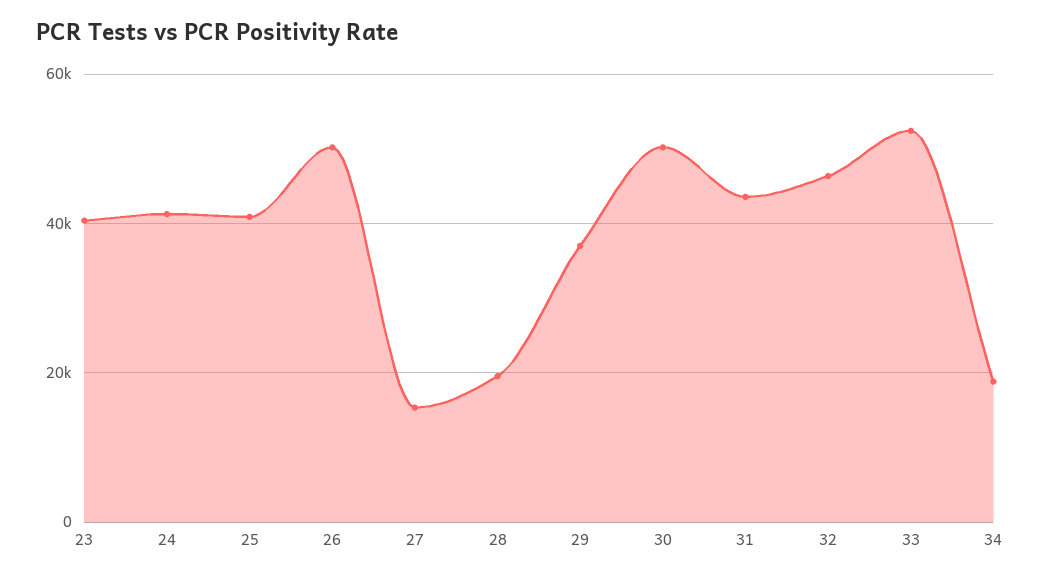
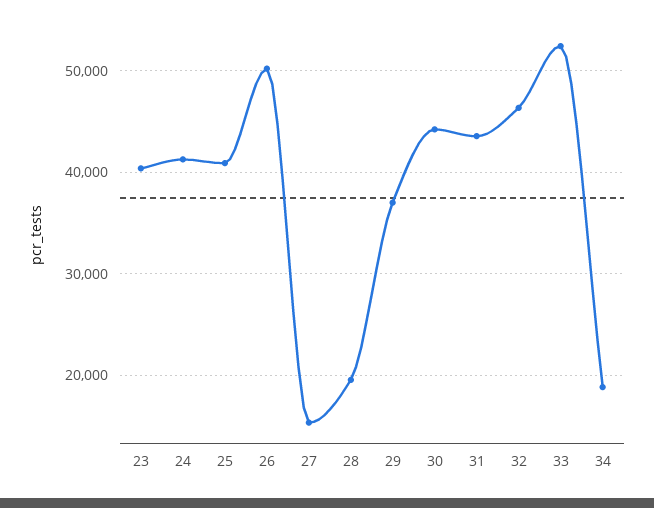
30: 50000 -> 44000

